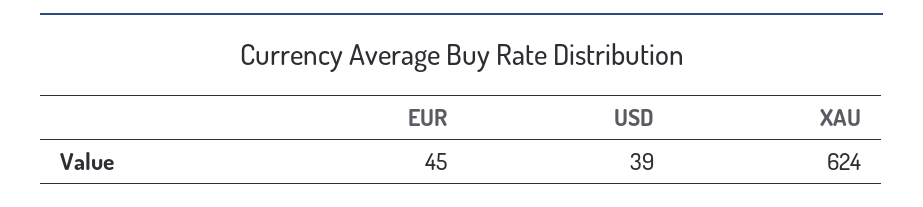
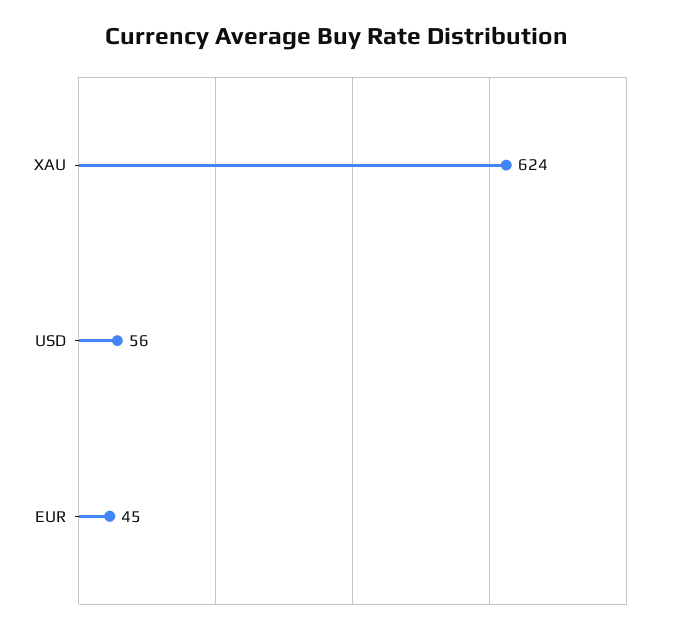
USD: 39 -> 56

